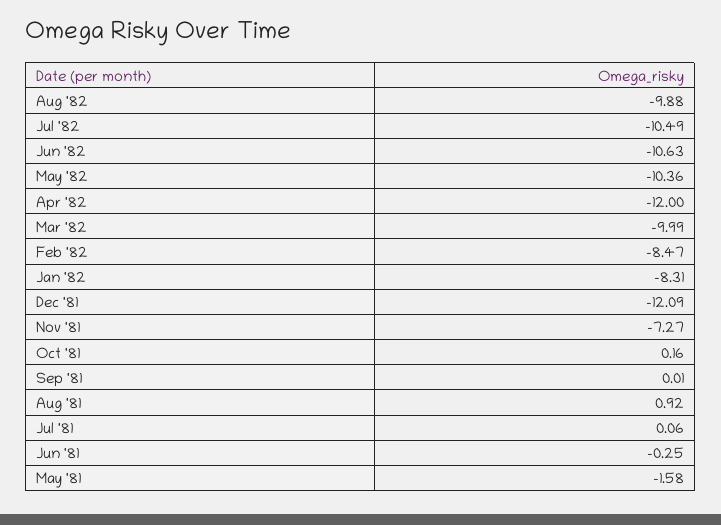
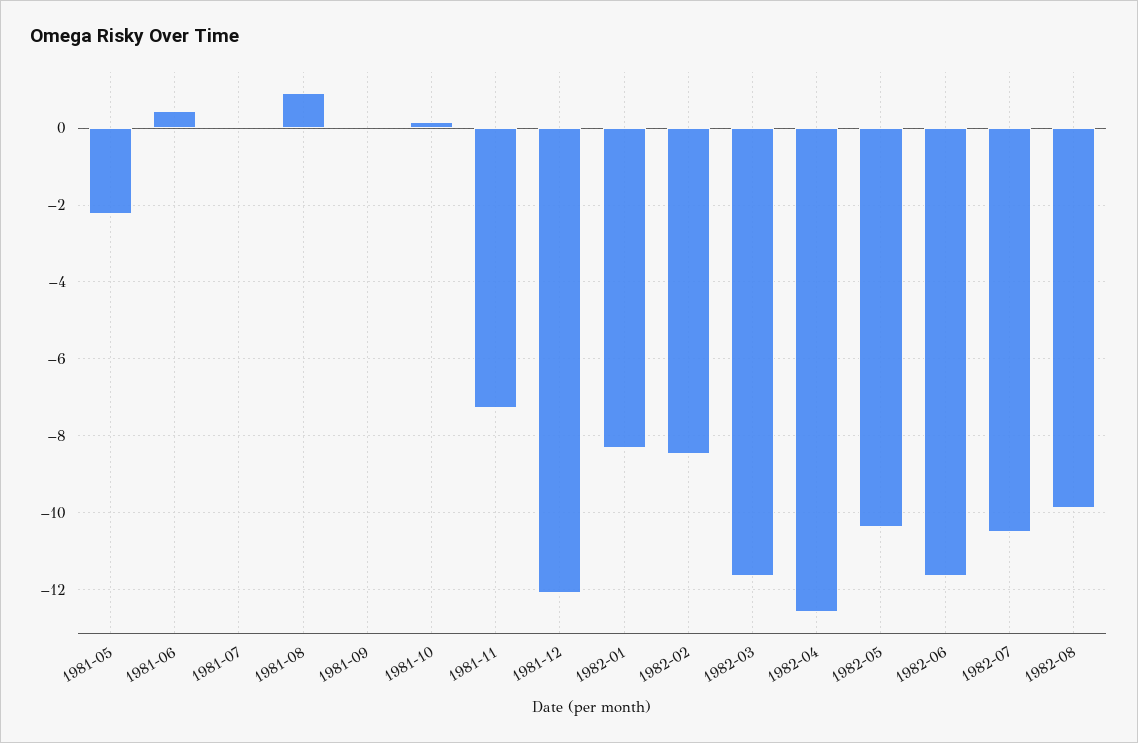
Jun '82: -10.63 -> -11.6
Apr '82: -12 -> -12.6
Mar '82: -9.99 -> -11.6
Jun '81: -0.25 -> 0.4
May '81: -1.58 -> -2.2

